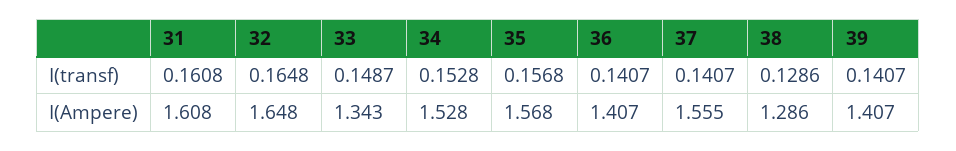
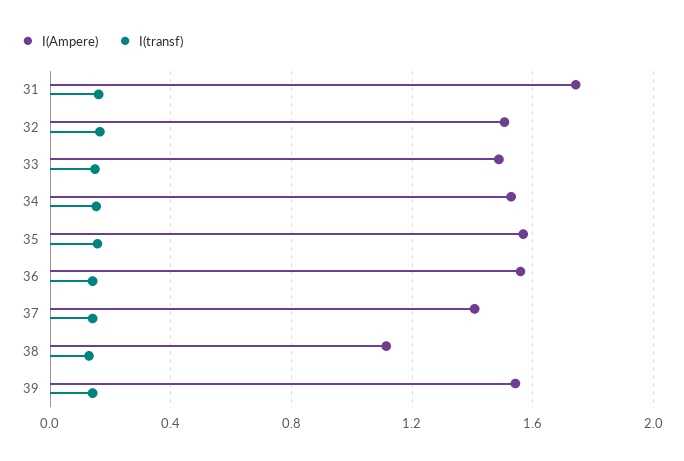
I(Ampere), 31: 1.608 -> 1.75
I(Ampere), 32: 1.648 -> 1.5
I(Ampere), 33: 1.343 -> 1.5
I(Ampere), 36: 1.407 -> 1.55
I(Ampere), 37: 1.555 -> 1.4
I(Ampere), 38: 1.286 -> 1.1
I(Ampere), 39: 1.407 -> 1.55

